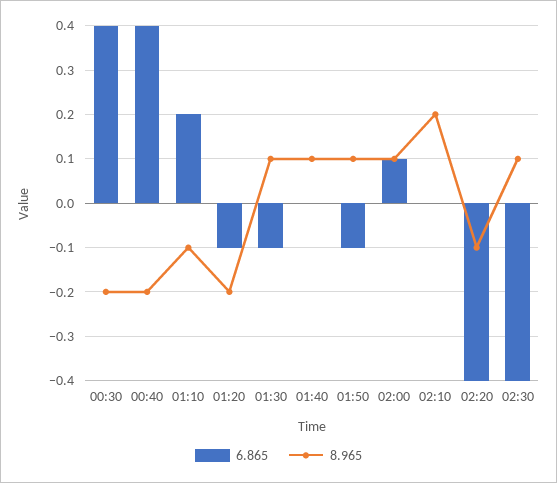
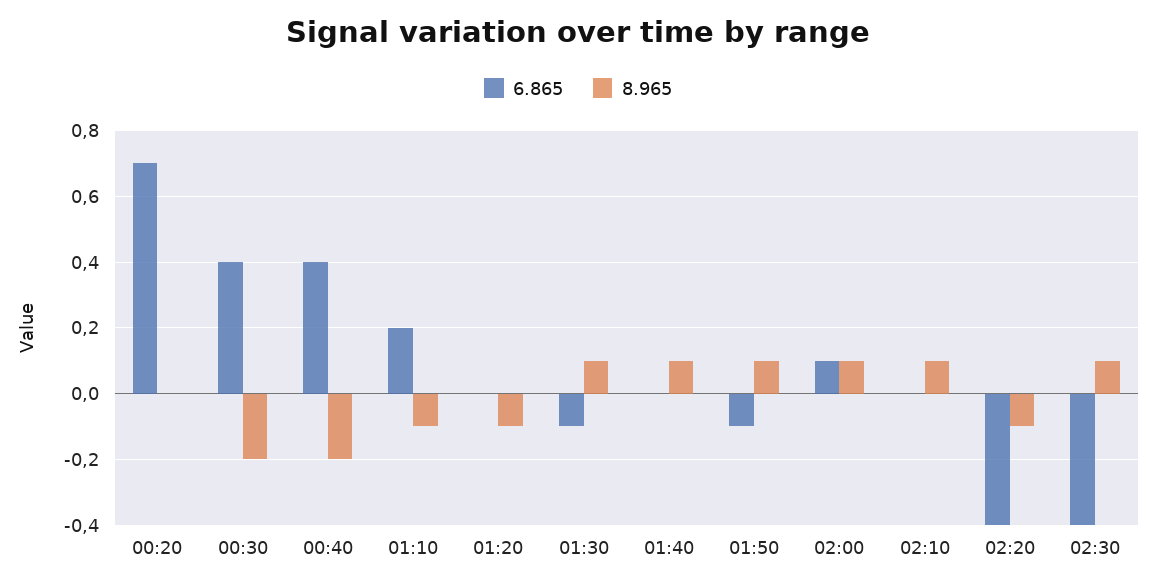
6.865, 01:20: -0.1 -> 0
8.965, 01:20: -0.2 -> -0.1
8.965, 02:10: 0.2 -> 0.1
6.865, 00:20: none -> 0.7
8.965, 00:20: none -> 0

